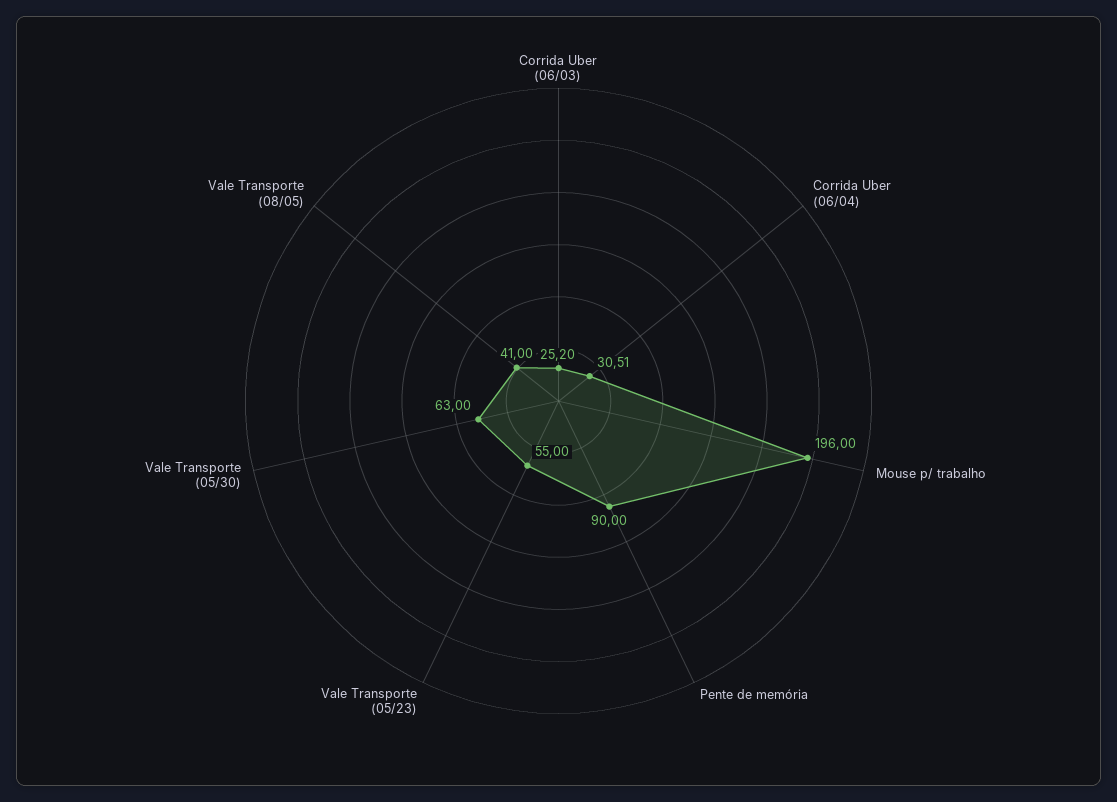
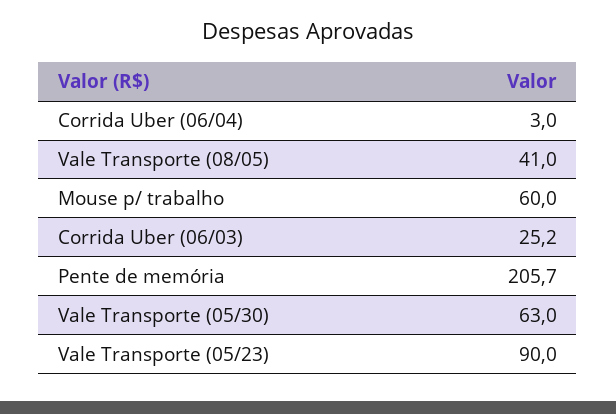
Corrida Uber (06/04): 30.51 -> 3
Mouse p/ trabalho: 196 -> 60
Pente de memória: 90 -> 205.7
Vale Transporte (05/23): 55 -> 90

